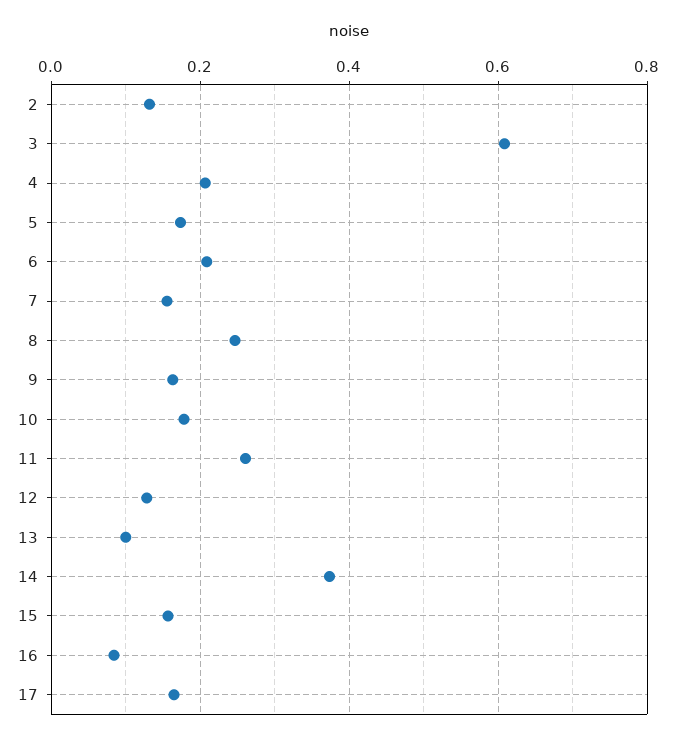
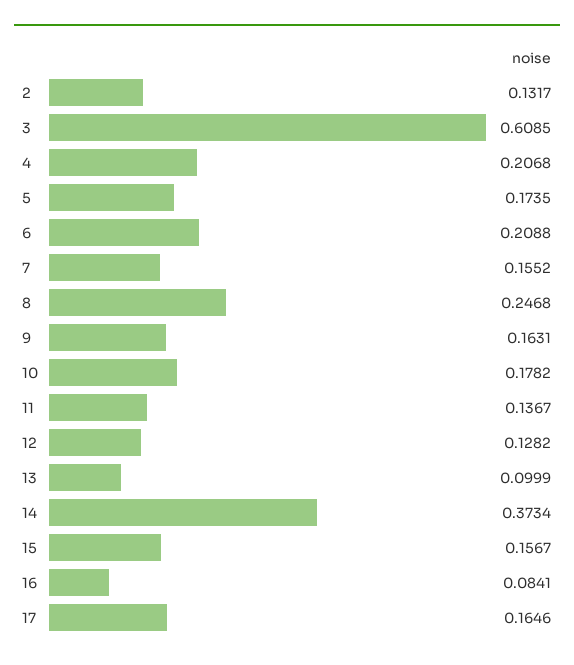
11: 0.26 -> 0.1367

